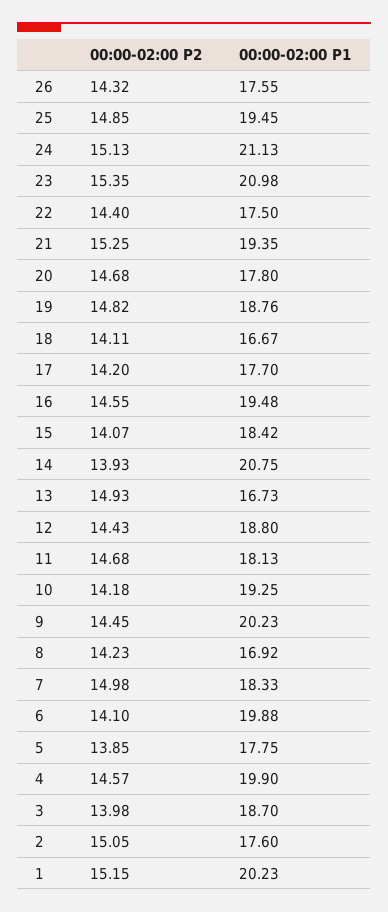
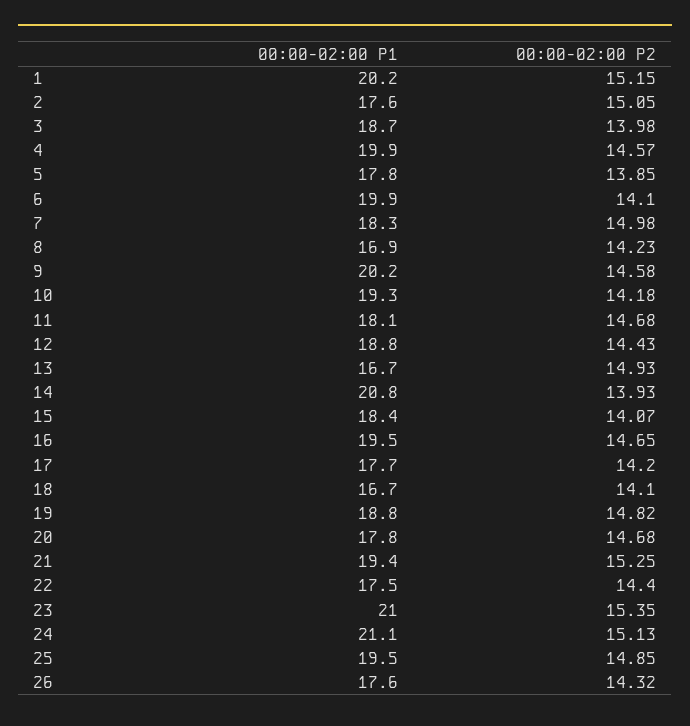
00:00-02:00 P2, 18: 14.11 -> 14.1
00:00-02:00 P2, 16: 14.55 -> 14.65
00:00-02:00 P2, 9: 14.45 -> 14.58

